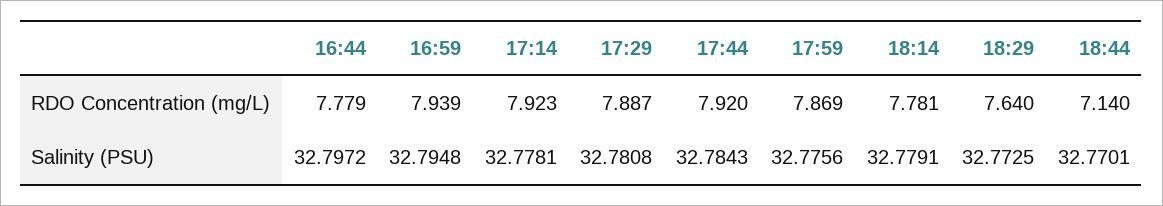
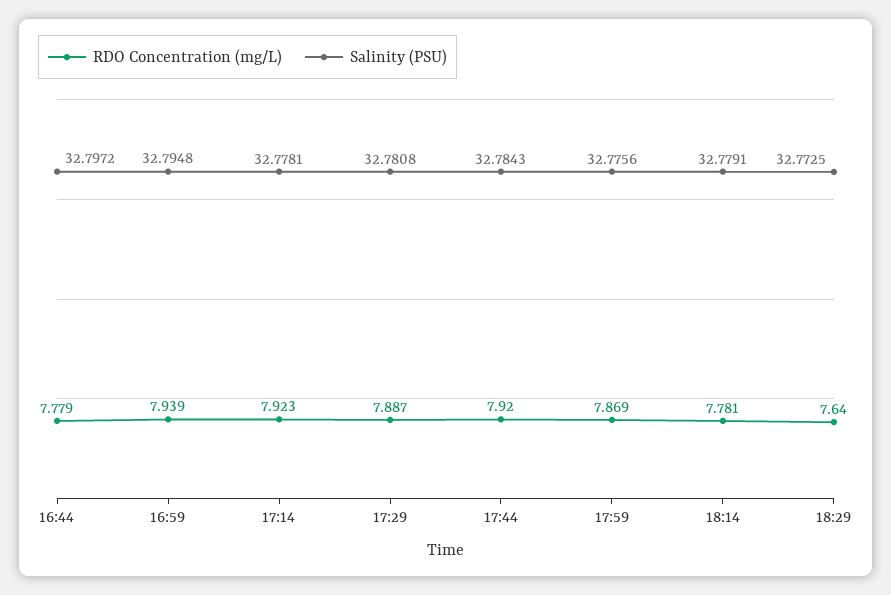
RDO Concentration (mg/L), 18:44: 7.14 -> none
Salinity (PSU), 18:44: 32.7701 -> none

